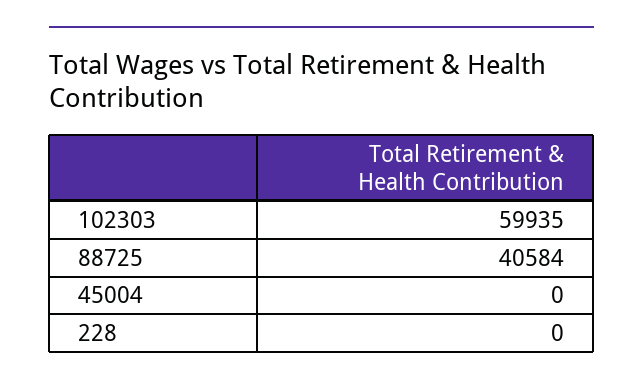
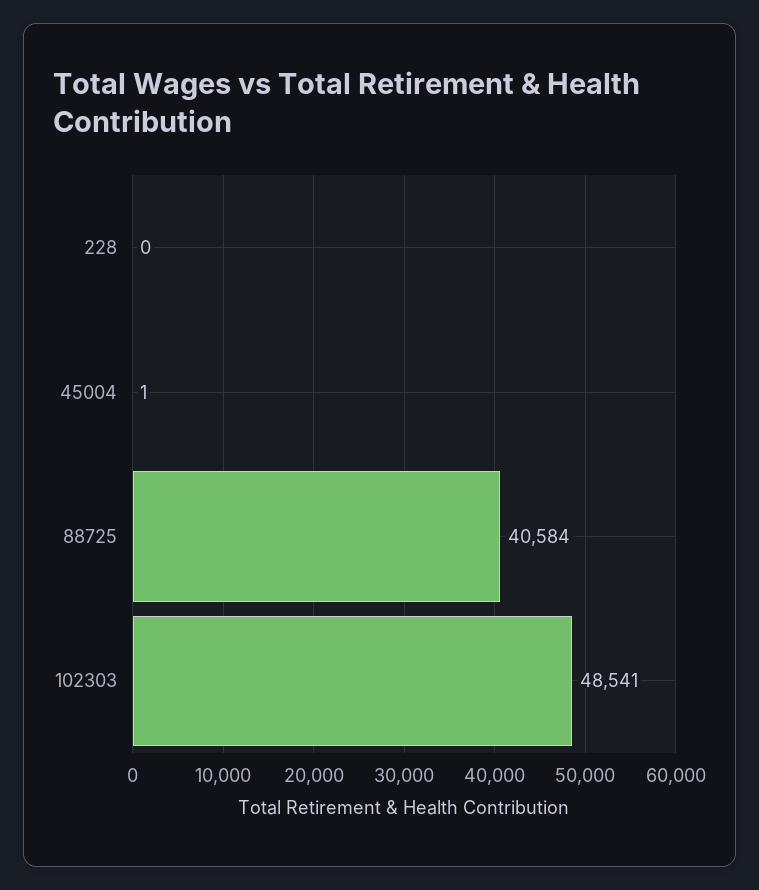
102303: 59935 -> 48541
45004: 0 -> 1

